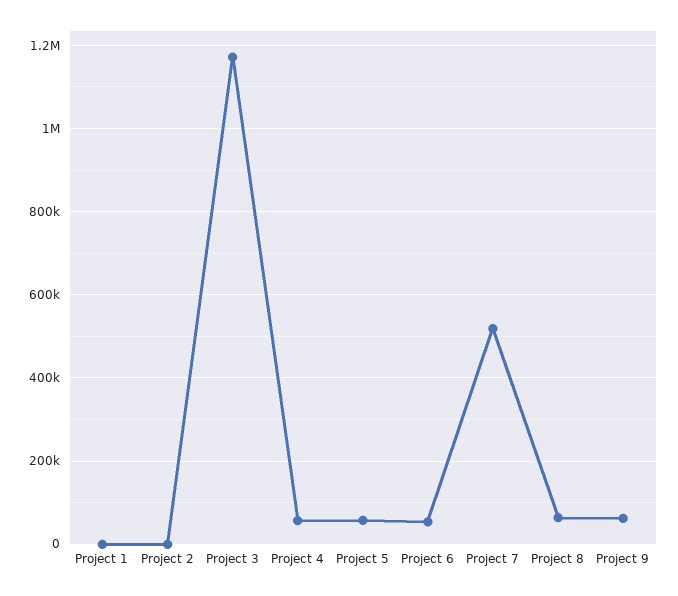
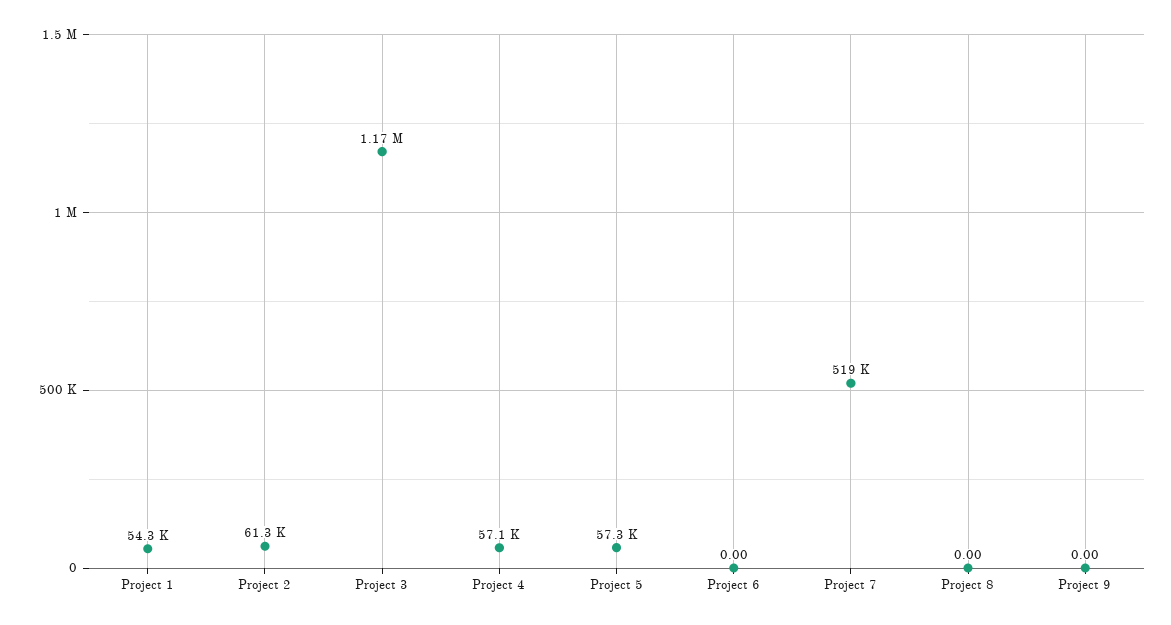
Project 1: 0 -> 54300
Project 2: 0 -> 61300
Project 6: 60000 -> 0
Project 8: 60000 -> 0
Project 9: 60000 -> 0

